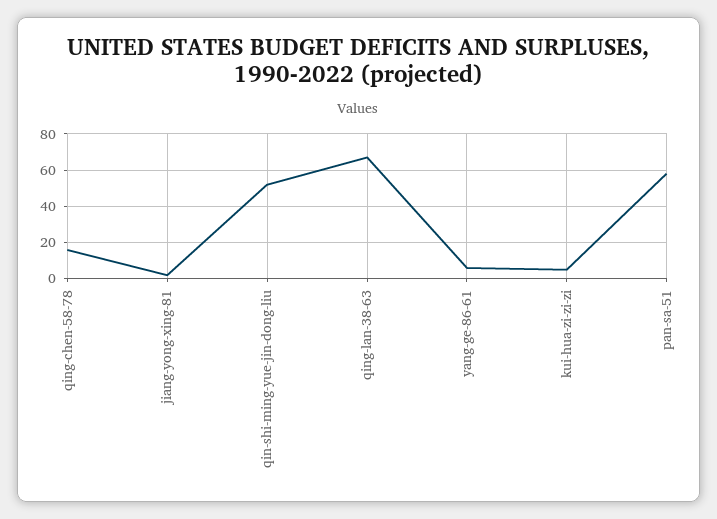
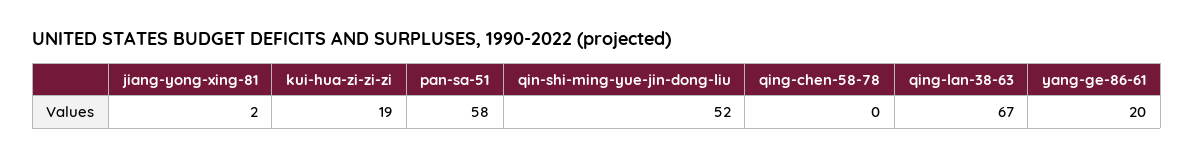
qing-chen-58-78: 15 -> 0
yang-ge-86-61: 5 -> 20
kui-hua-zi-zi-zi: 5 -> 19

